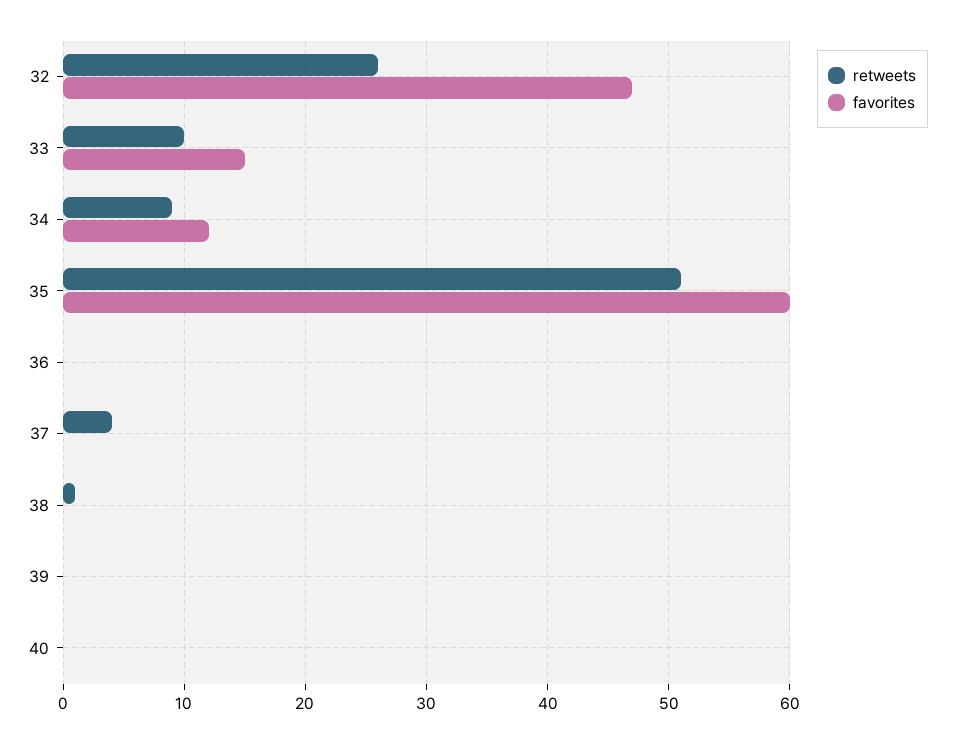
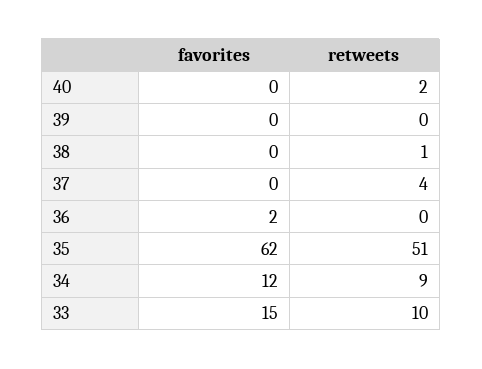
retweets, 32: 26 -> none
favorites, 32: 47 -> none
favorites, 35: 60 -> 62
favorites, 36: 0 -> 2
retweets, 40: 0 -> 2

